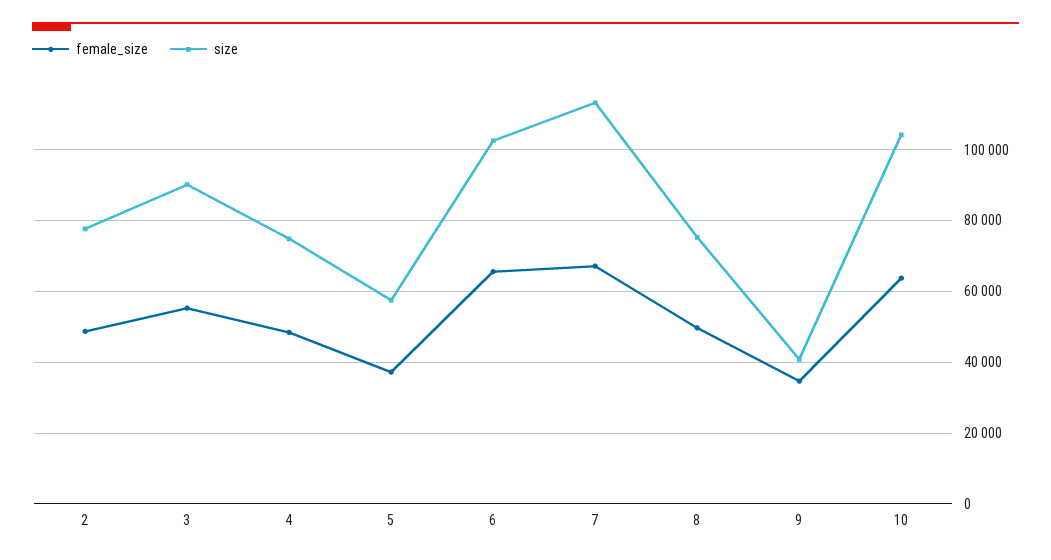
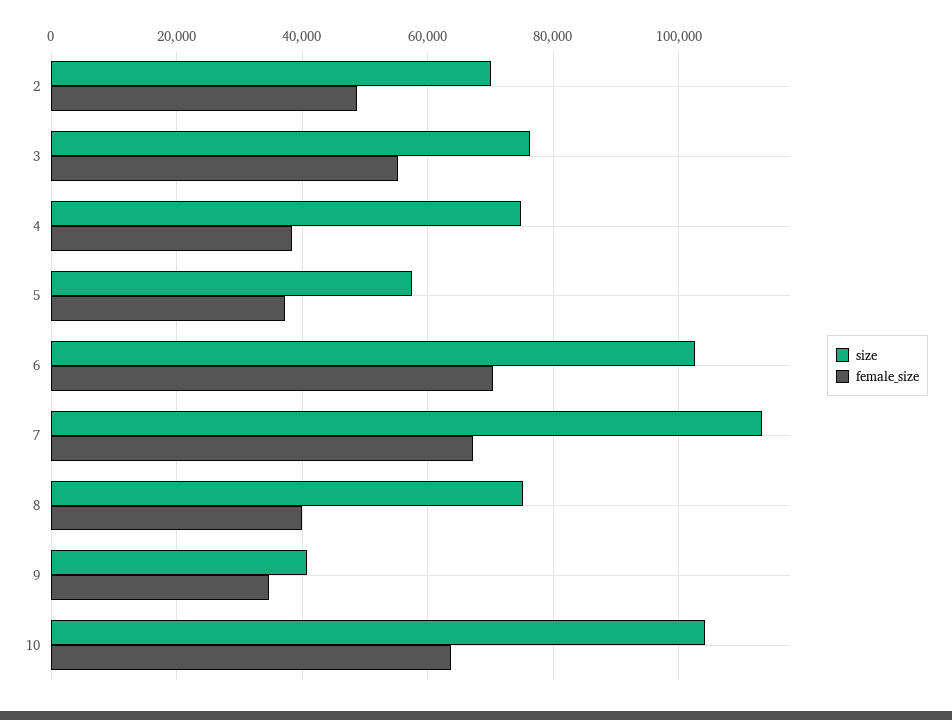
size, 2: 78000 -> 70000
size, 3: 90000 -> 76000
female_size, 4: 48000 -> 38000
female_size, 6: 66000 -> 70000
female_size, 8: 50000 -> 40000

